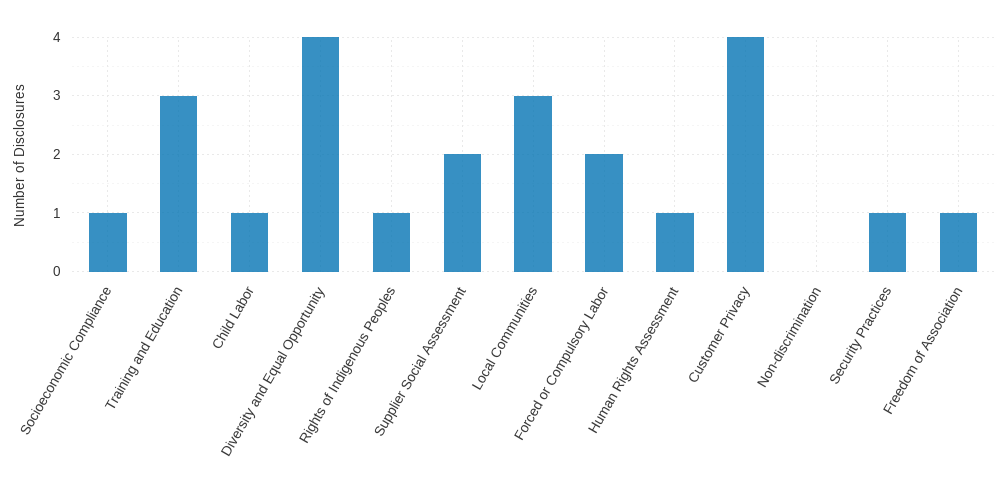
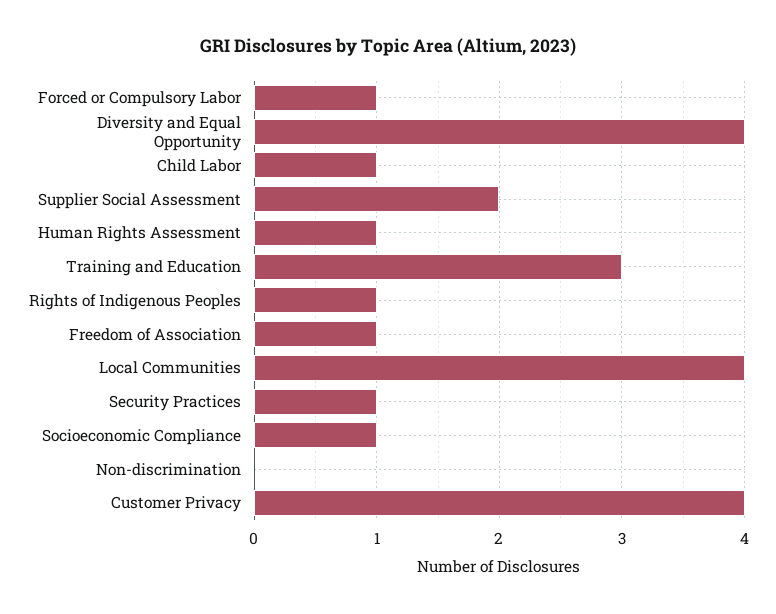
Local Communities: 3 -> 4
Forced or Compulsory Labor: 2 -> 1

